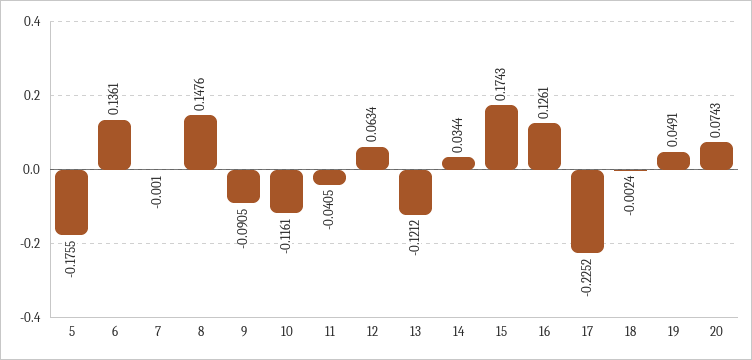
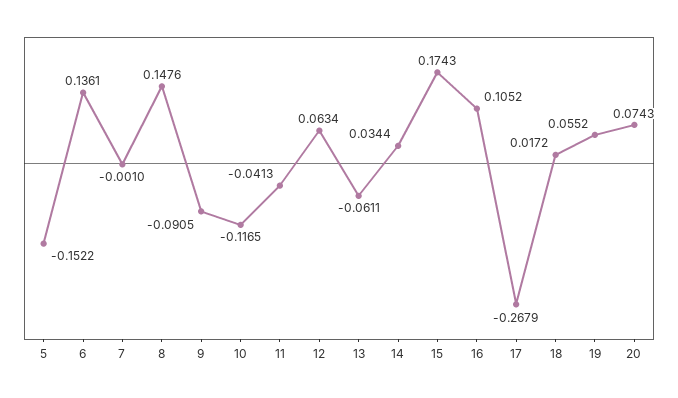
5: -0.1755 -> -0.1522
10: -0.1161 -> -0.1165
11: -0.0405 -> -0.0413
13: -0.1212 -> -0.0611
16: 0.1261 -> 0.1052
17: -0.2252 -> -0.2679
18: -0.0024 -> 0.0172
19: 0.0491 -> 0.0552

